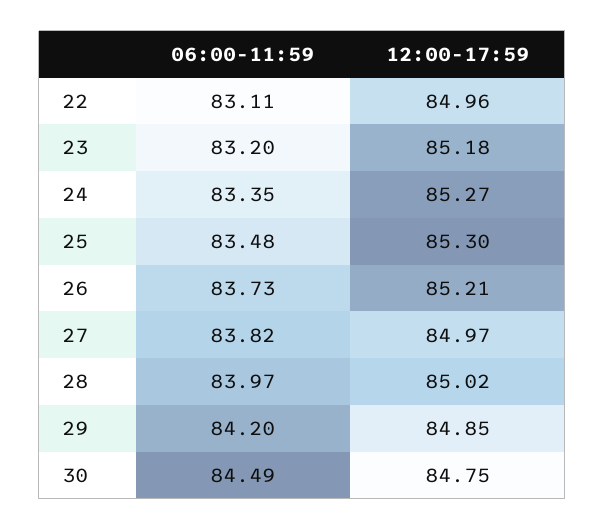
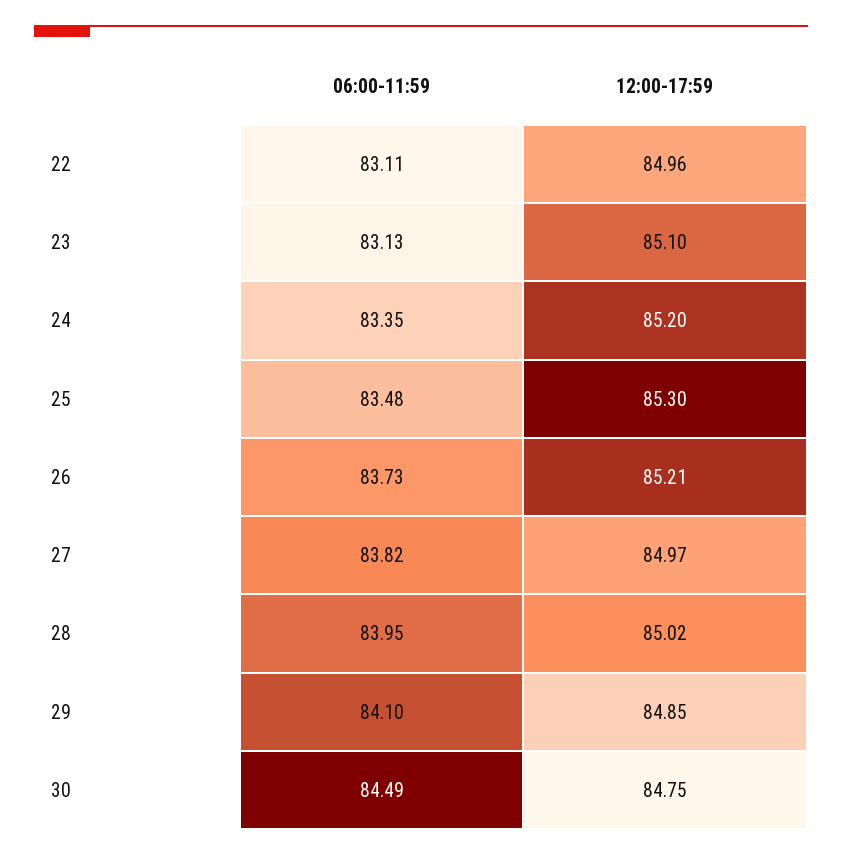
06:00-11:59, 23: 83.2 -> 83.13
12:00-17:59, 23: 85.18 -> 85.1
12:00-17:59, 24: 85.27 -> 85.2
06:00-11:59, 28: 83.97 -> 83.95
06:00-11:59, 29: 84.2 -> 84.1

